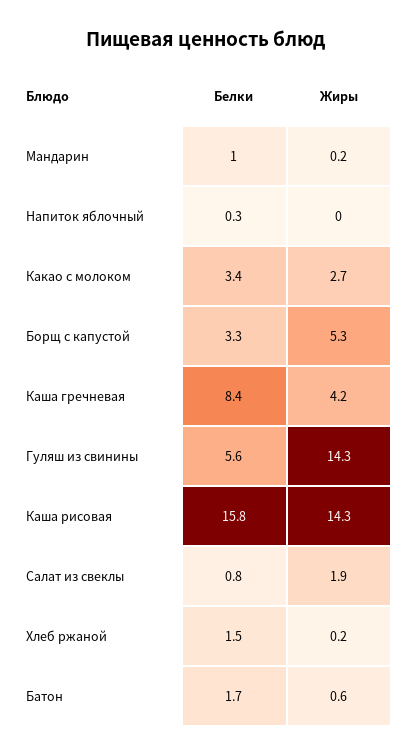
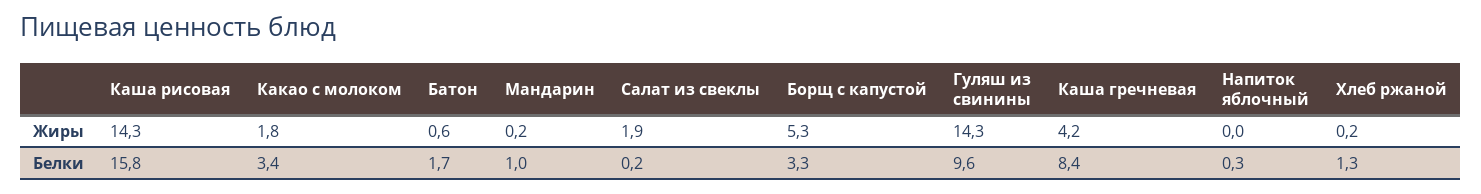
Жиры, Какао с молоком: 2.7 -> 1.8
Белки, Гуляш из свинины: 5.6 -> 9.6
Белки, Салат из свеклы: 0.8 -> 0.2
Белки, Хлеб ржаной: 1.5 -> 1.3

